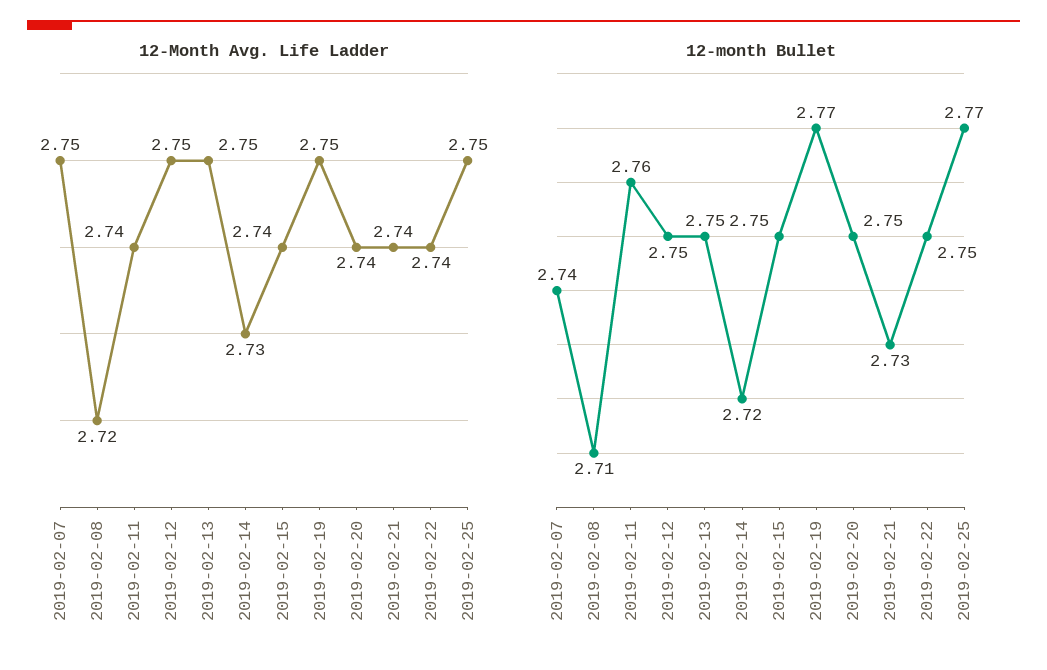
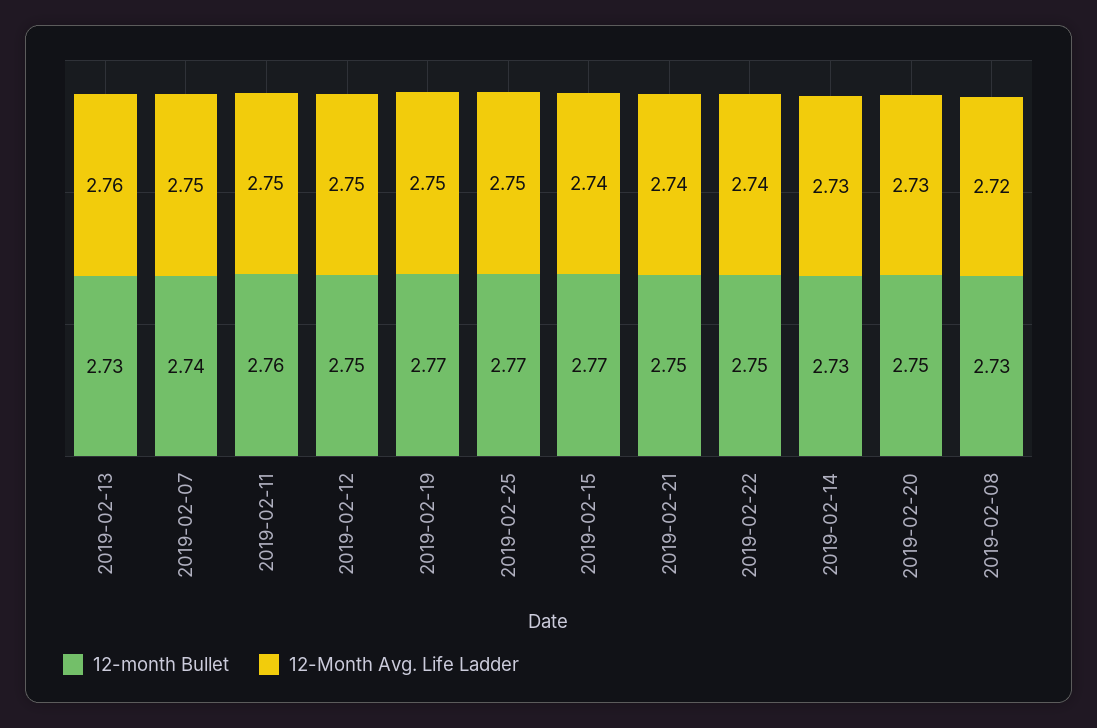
12-Month Avg. Life Ladder, 2019-02-11: 2.74 -> 2.75
12-Month Avg. Life Ladder, 2019-02-13: 2.75 -> 2.76
12-Month Avg. Life Ladder, 2019-02-20: 2.74 -> 2.73
12-month Bullet, 2019-02-08: 2.71 -> 2.73
12-month Bullet, 2019-02-13: 2.75 -> 2.73
12-month Bullet, 2019-02-14: 2.72 -> 2.73
12-month Bullet, 2019-02-15: 2.75 -> 2.77
12-month Bullet, 2019-02-21: 2.73 -> 2.75

